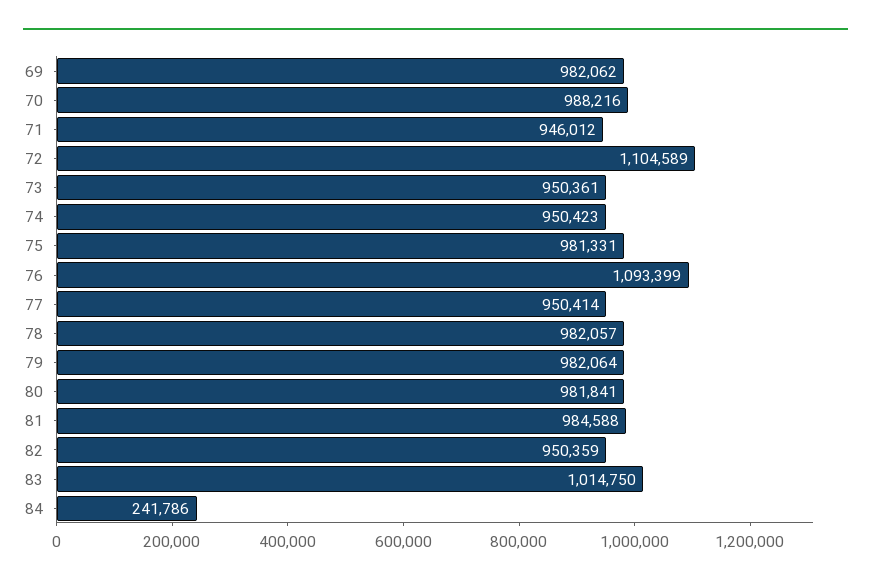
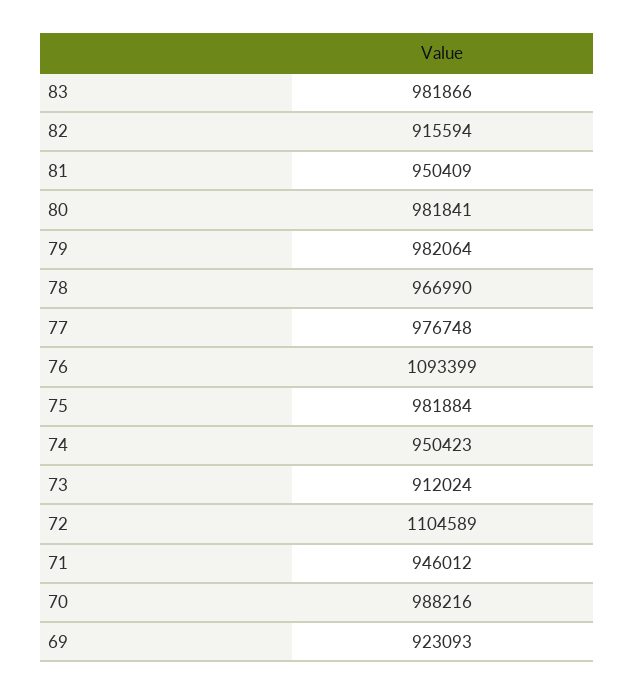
69: 982062 -> 923093
73: 950361 -> 912024
75: 981331 -> 981884
77: 950414 -> 976748
78: 982057 -> 966990
81: 984588 -> 950409
82: 950359 -> 915594
83: 1014750 -> 981866
84: 241786 -> none

